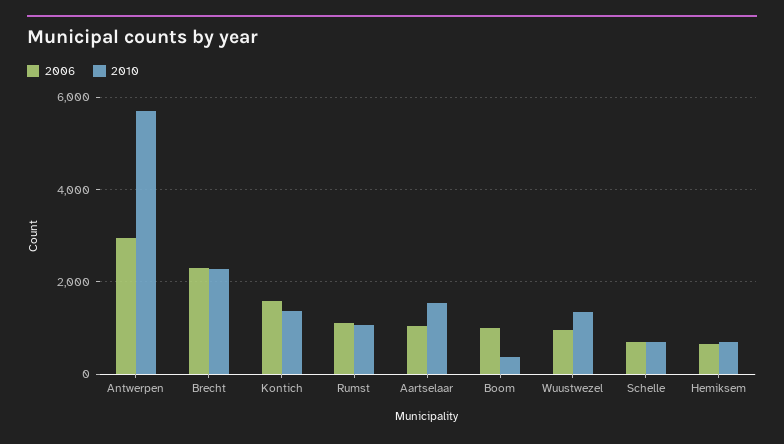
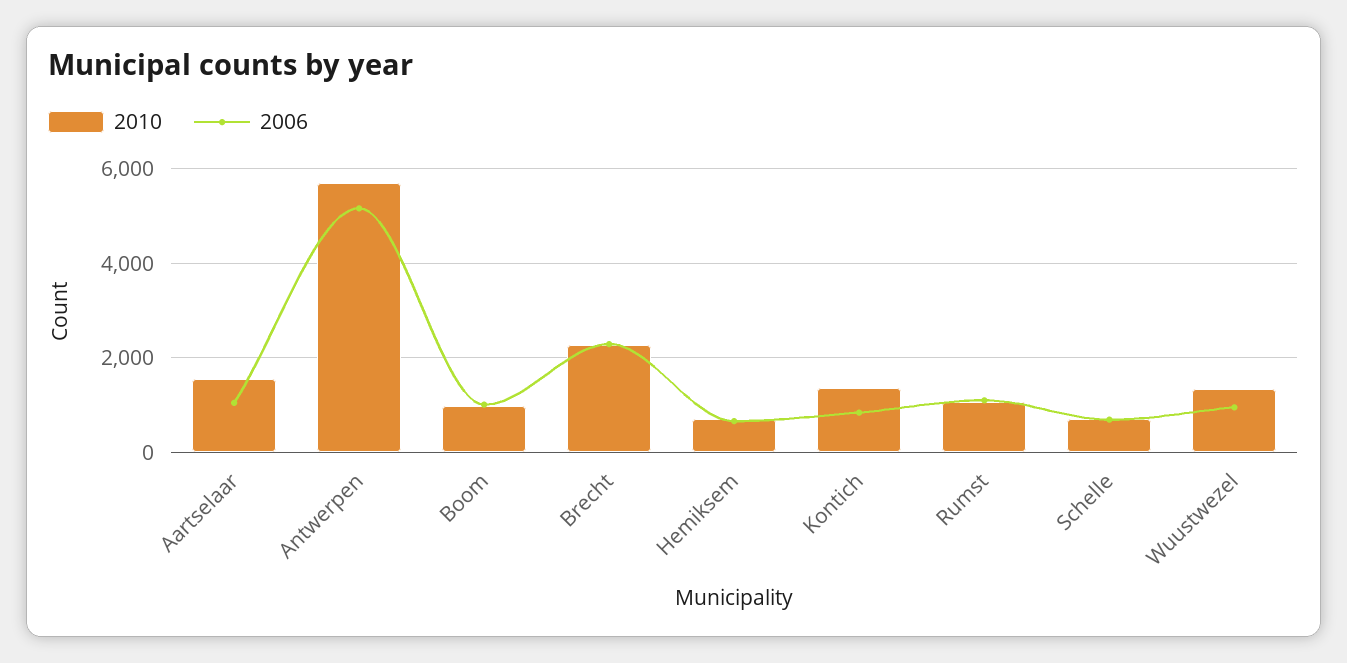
2006, Antwerpen: 3000 -> 5200
2006, Kontich: 1600 -> 800
2010, Boom: 400 -> 1000

